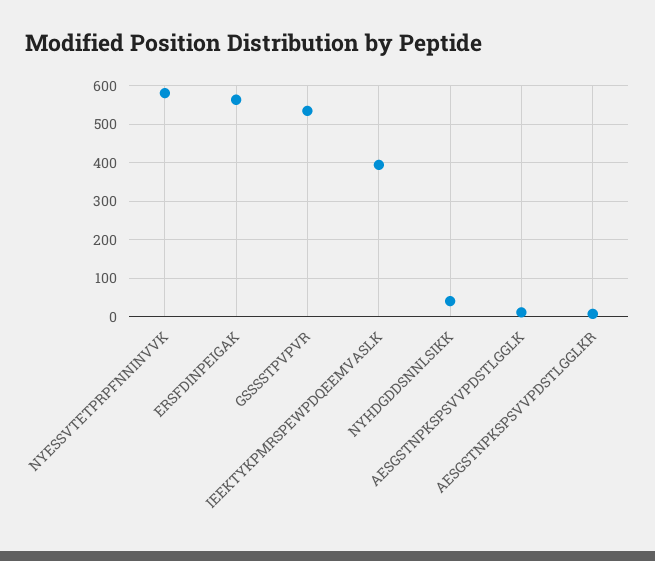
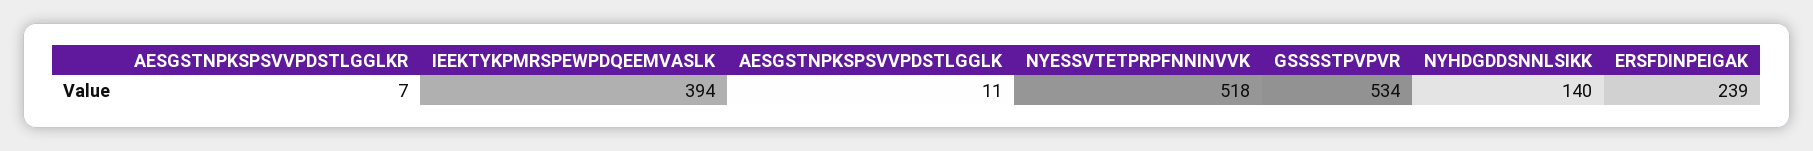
NYESSVTETPRPFNNINVVK: 580 -> 518
ERSFDINPEIGAK: 560 -> 239
NYHDGDDSNNLSIKK: 40 -> 140

